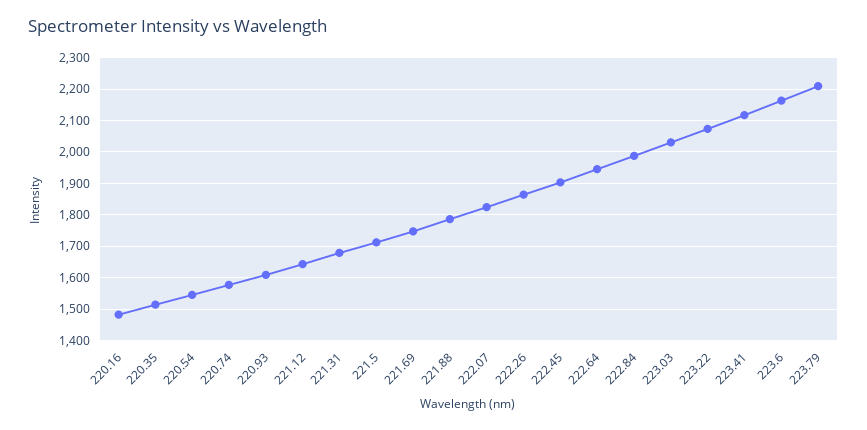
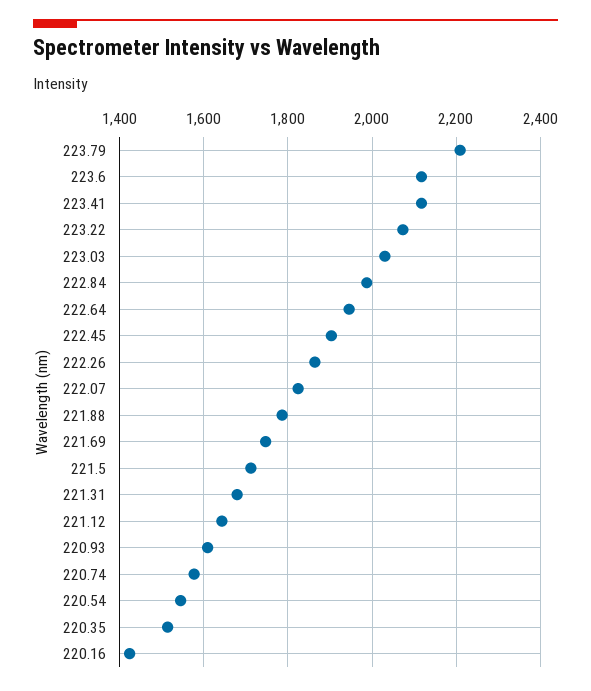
220.16: 1480 -> 1420
223.6: 2160 -> 2120

